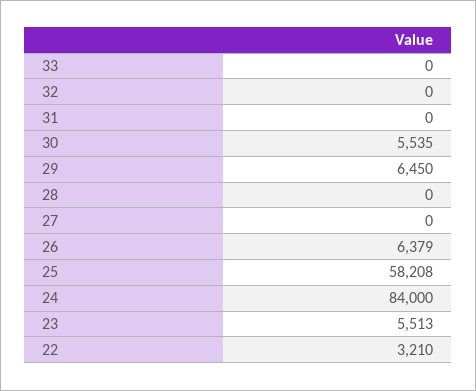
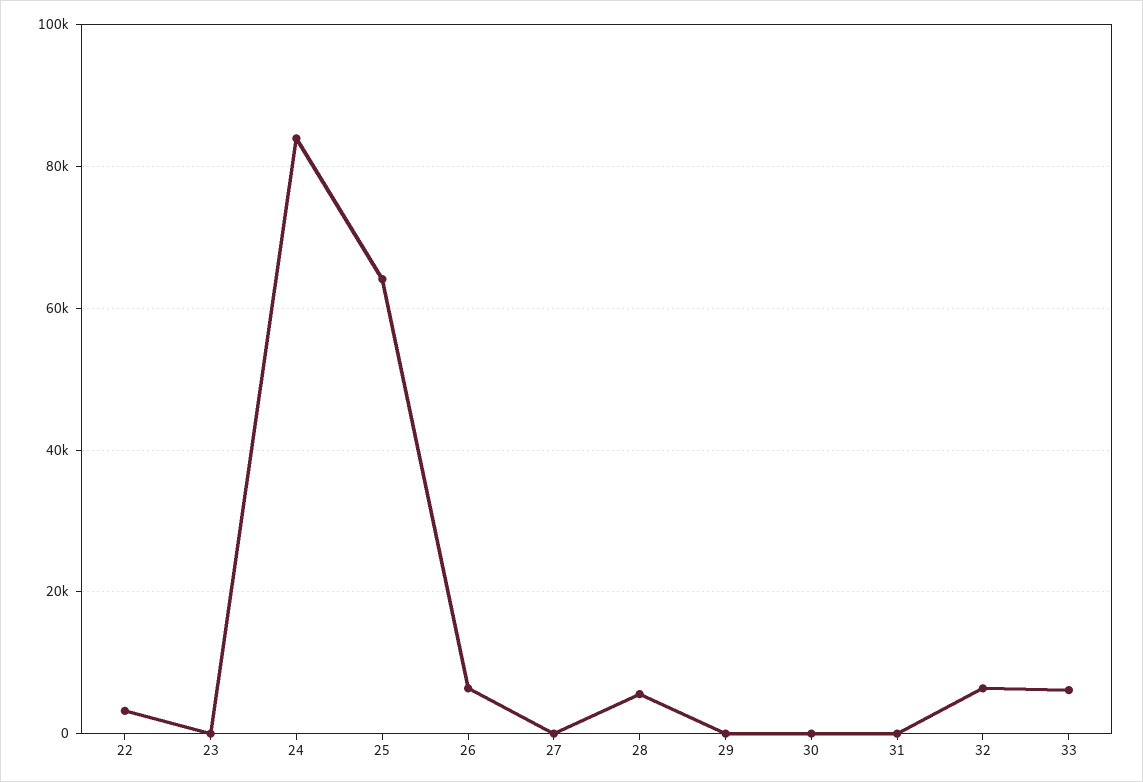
33: 0 -> 6000
32: 0 -> 6000
30: 5535 -> 0
29: 6450 -> 0
28: 0 -> 6000
25: 58208 -> 64000
23: 5513 -> 0

